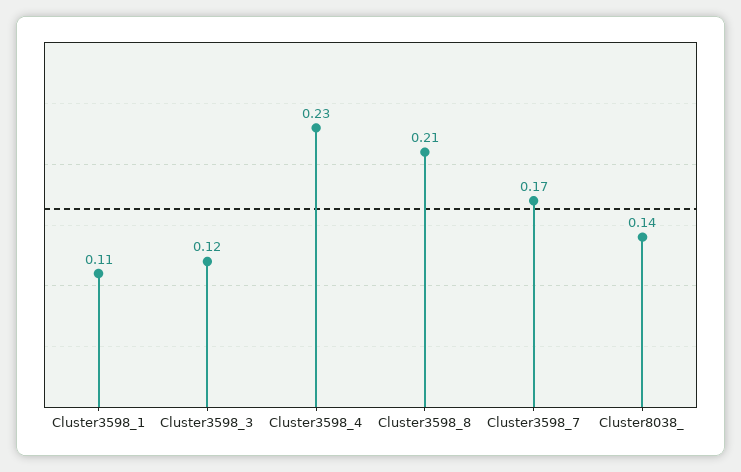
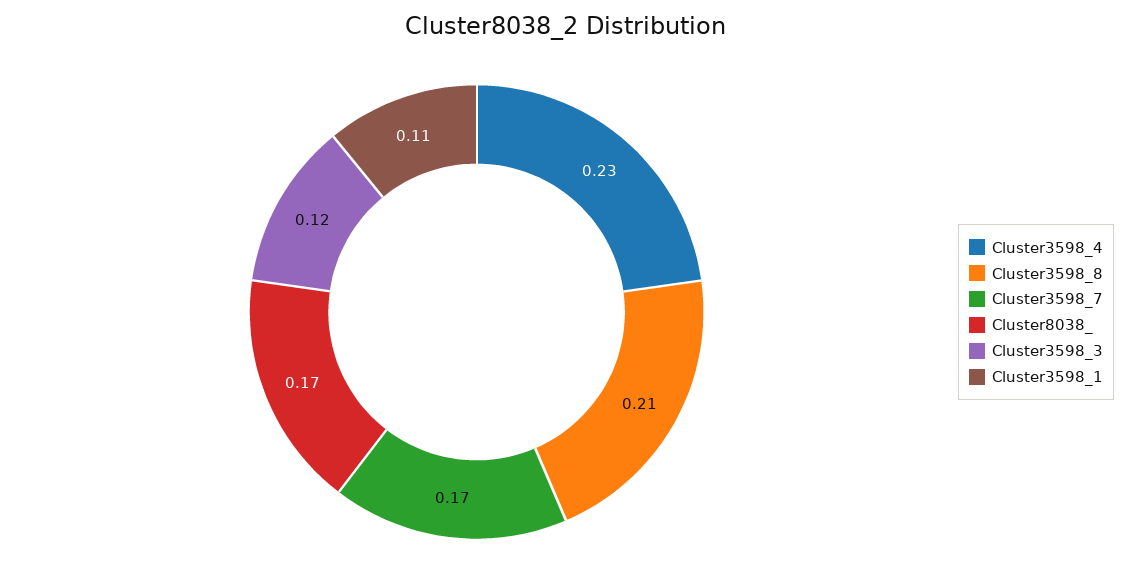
Cluster8038_: 0.14 -> 0.17

